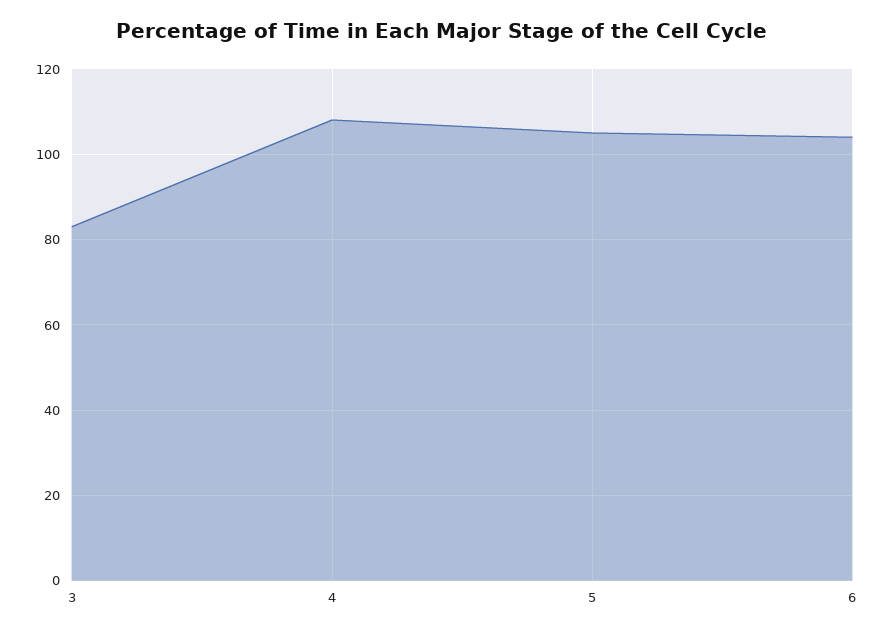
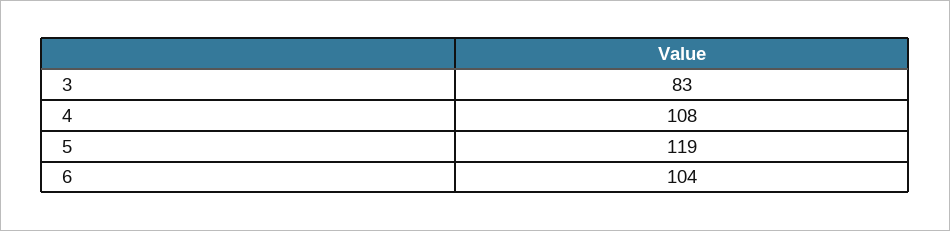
5: 105 -> 119

